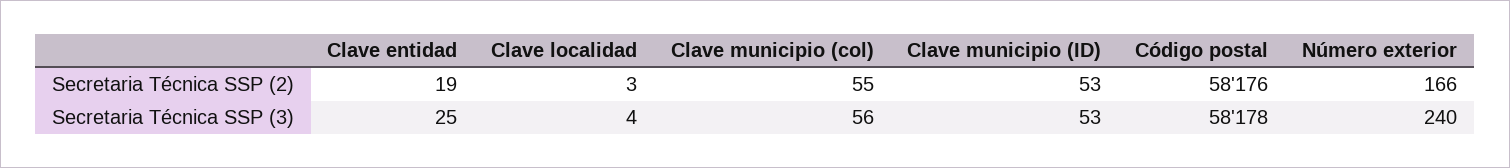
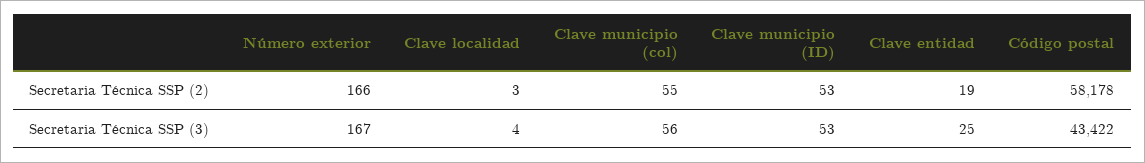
Código postal, Secretaria Técnica SSP (2): 58176 -> 58178
Código postal, Secretaria Técnica SSP (3): 58178 -> 43422
Número exterior, Secretaria Técnica SSP (3): 240 -> 167

